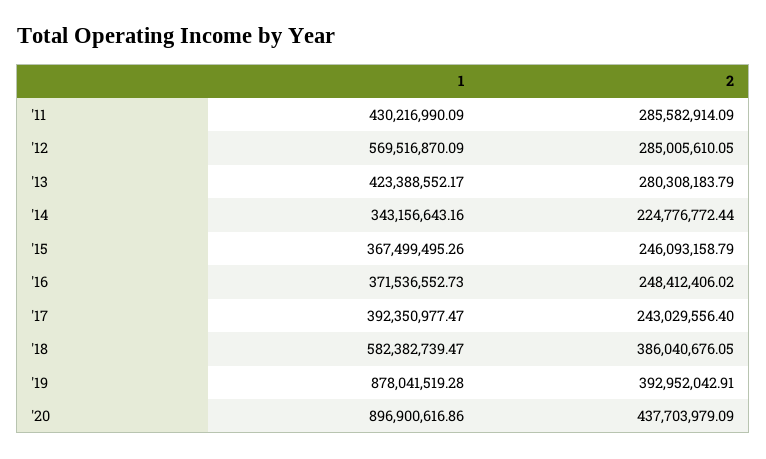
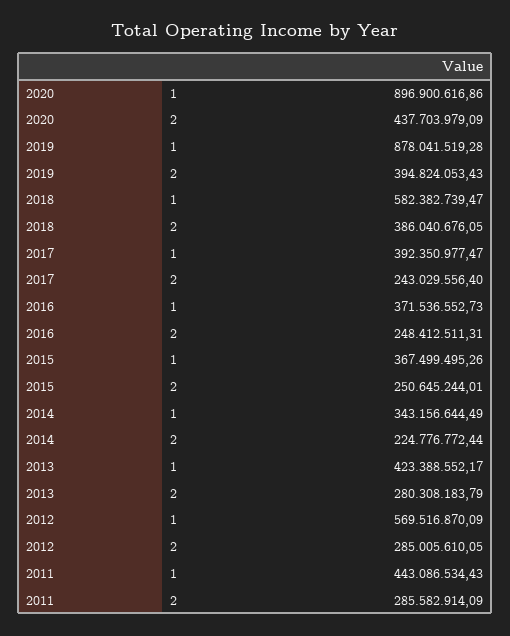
1, '11: 430216990.09 -> 443086534.43
1, '14: 343156643.16 -> 343156644.49
2, '15: 246093158.79 -> 250645244.01
2, '16: 248412406.02 -> 248412511.31
2, '19: 392952042.91 -> 394824053.43

